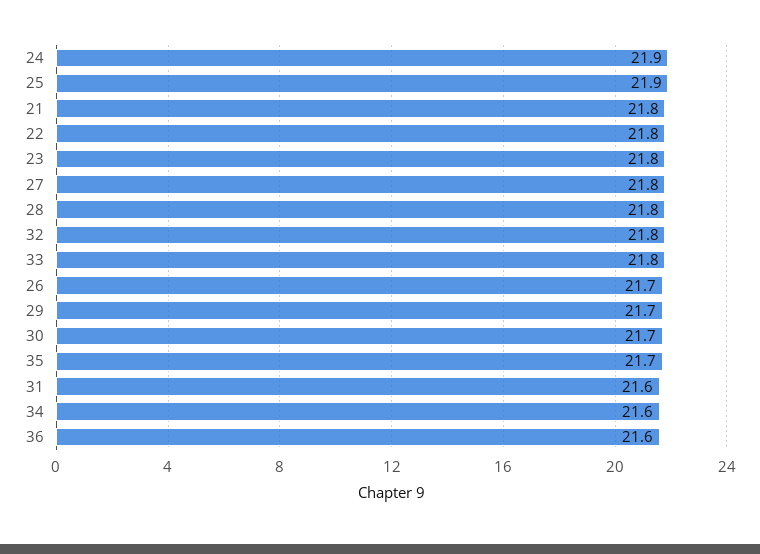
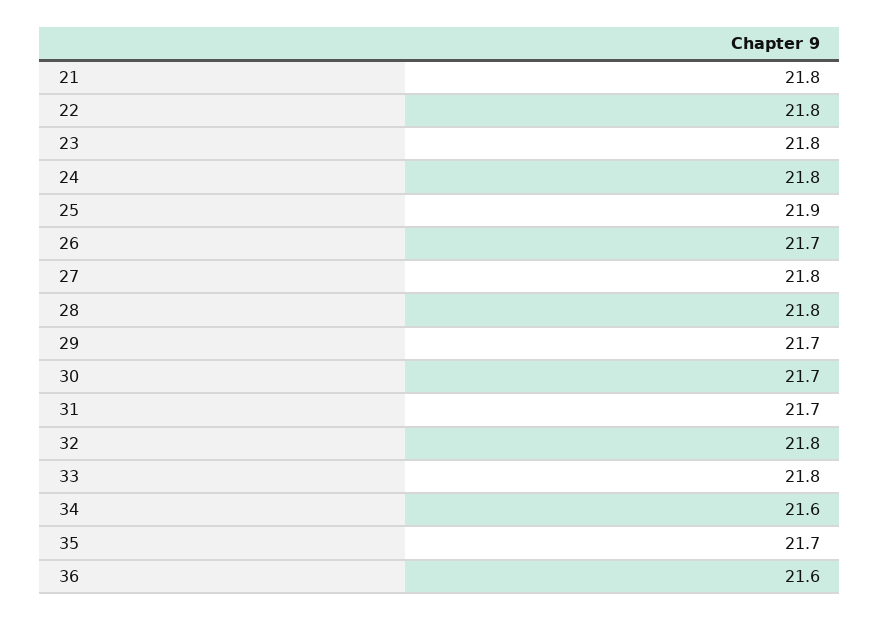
24: 21.9 -> 21.8
31: 21.6 -> 21.7

